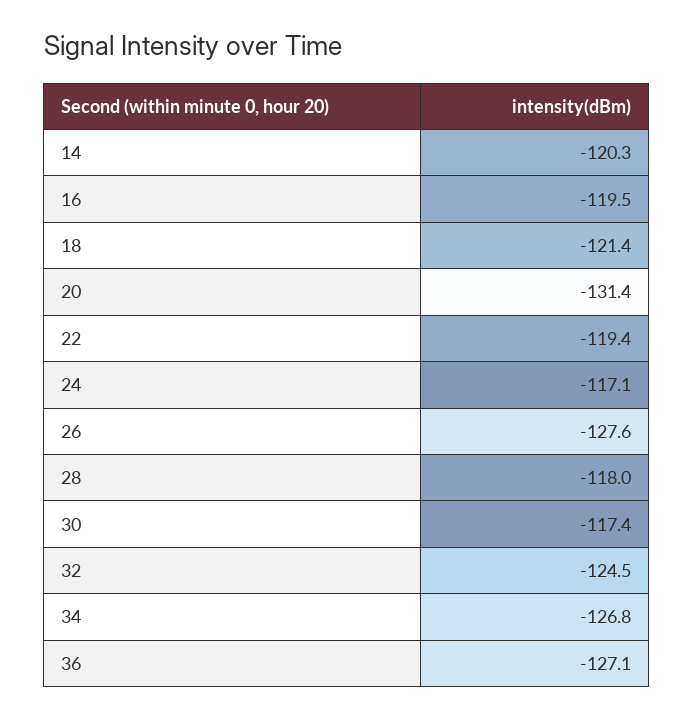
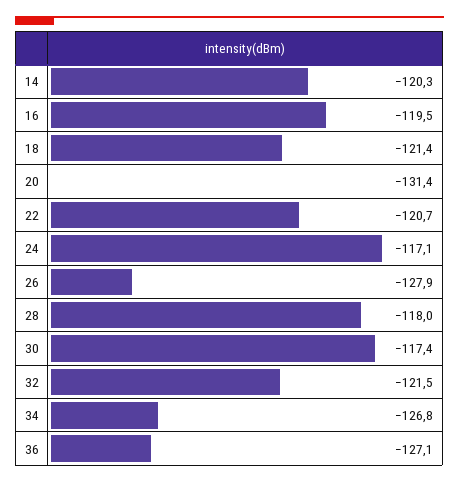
22: -119.4 -> -120.7
26: -127.6 -> -127.9
32: -124.5 -> -121.5

